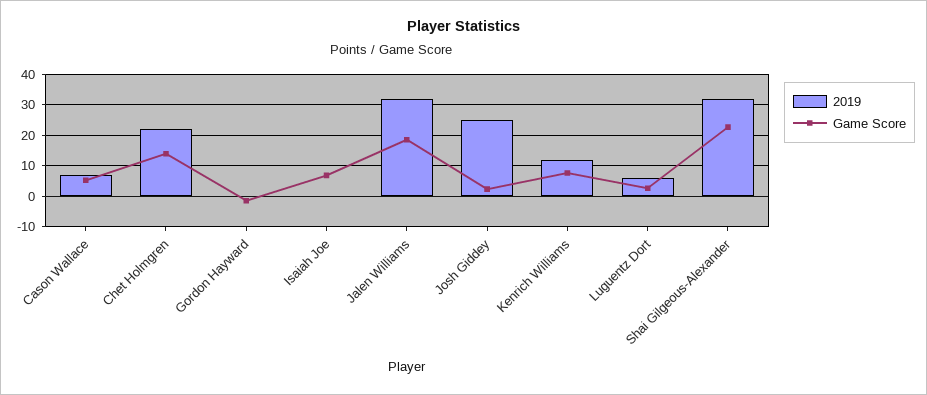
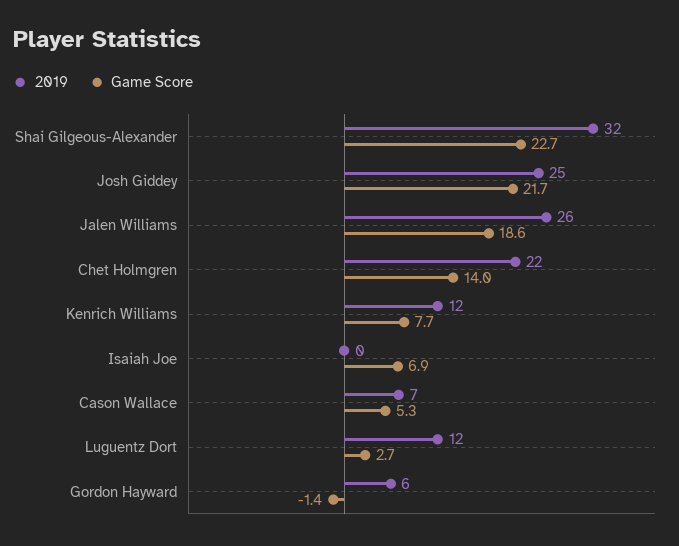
2019, Gordon Hayward: 0 -> 6
2019, Jalen Williams: 32 -> 26
Game Score, Josh Giddey: 2 -> 21.7
2019, Luguentz Dort: 6 -> 12

